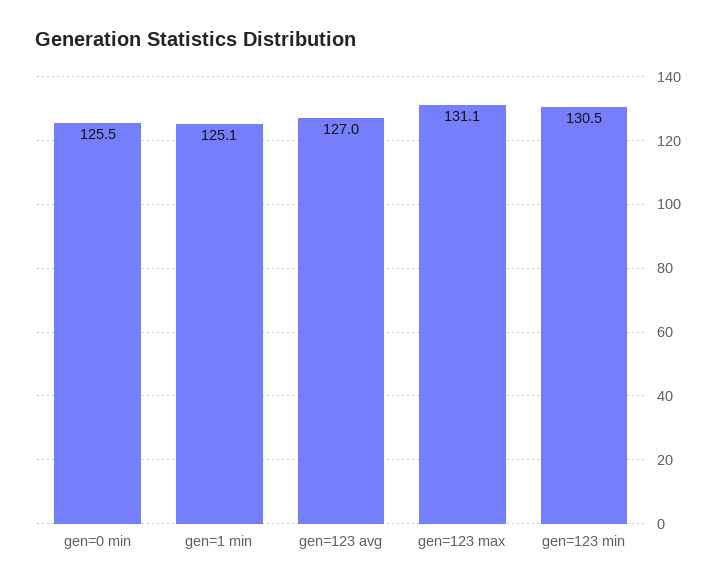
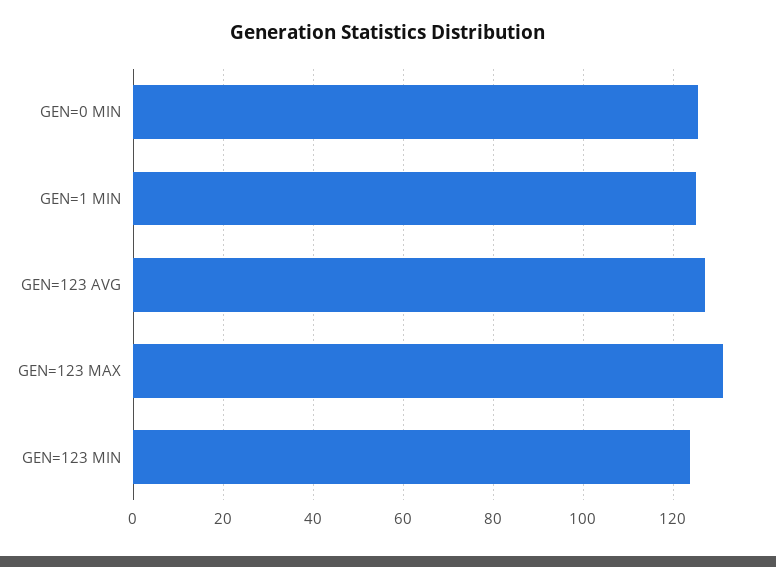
gen=123 min: 130.5 -> 124

